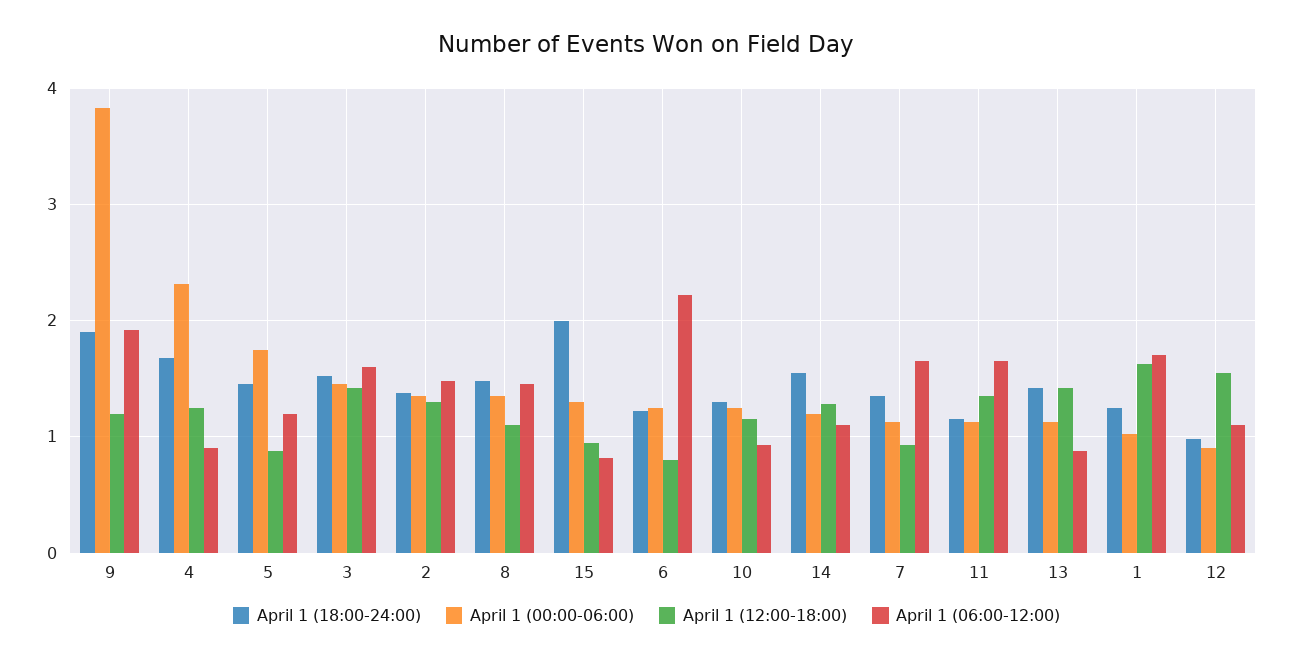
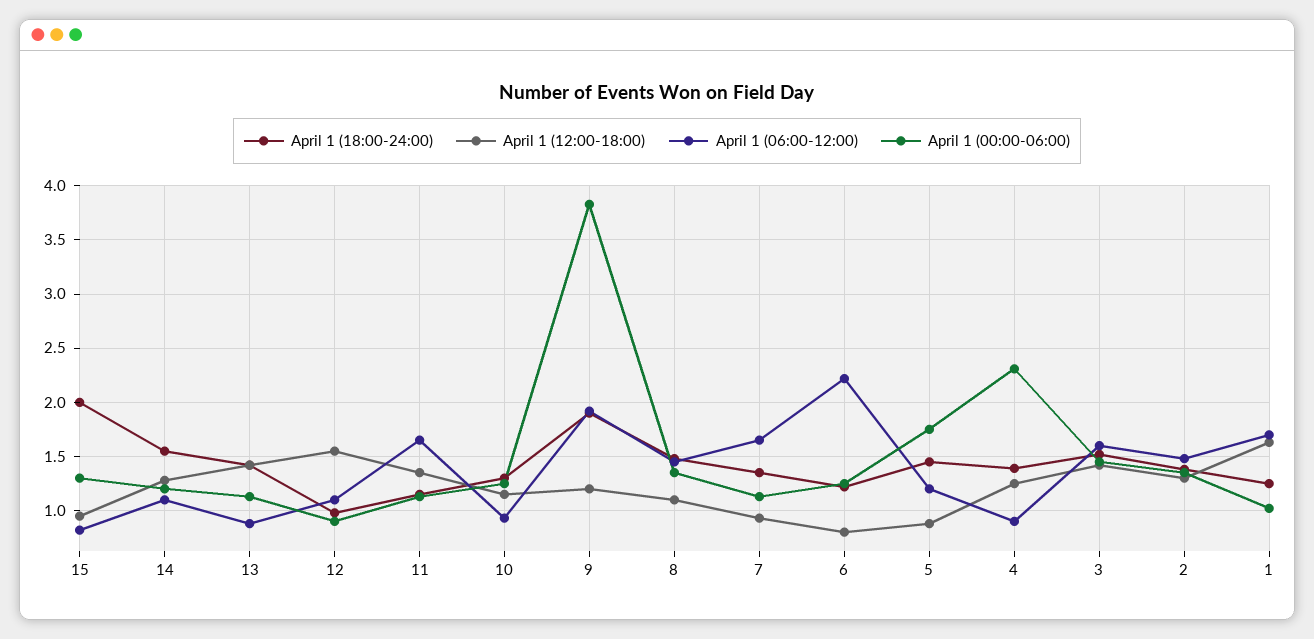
April 1 (18:00-24:00), 4: 1.7 -> 1.4

